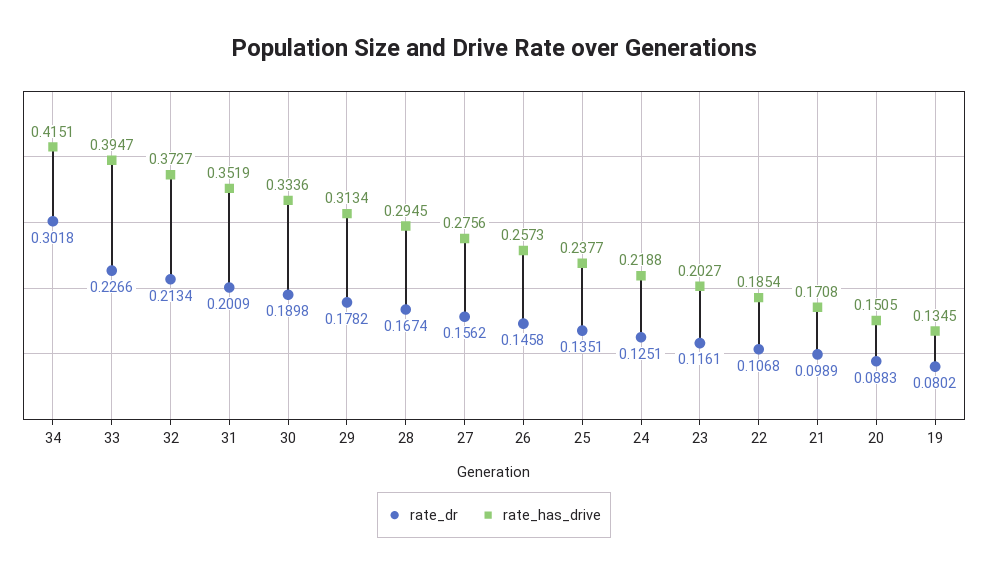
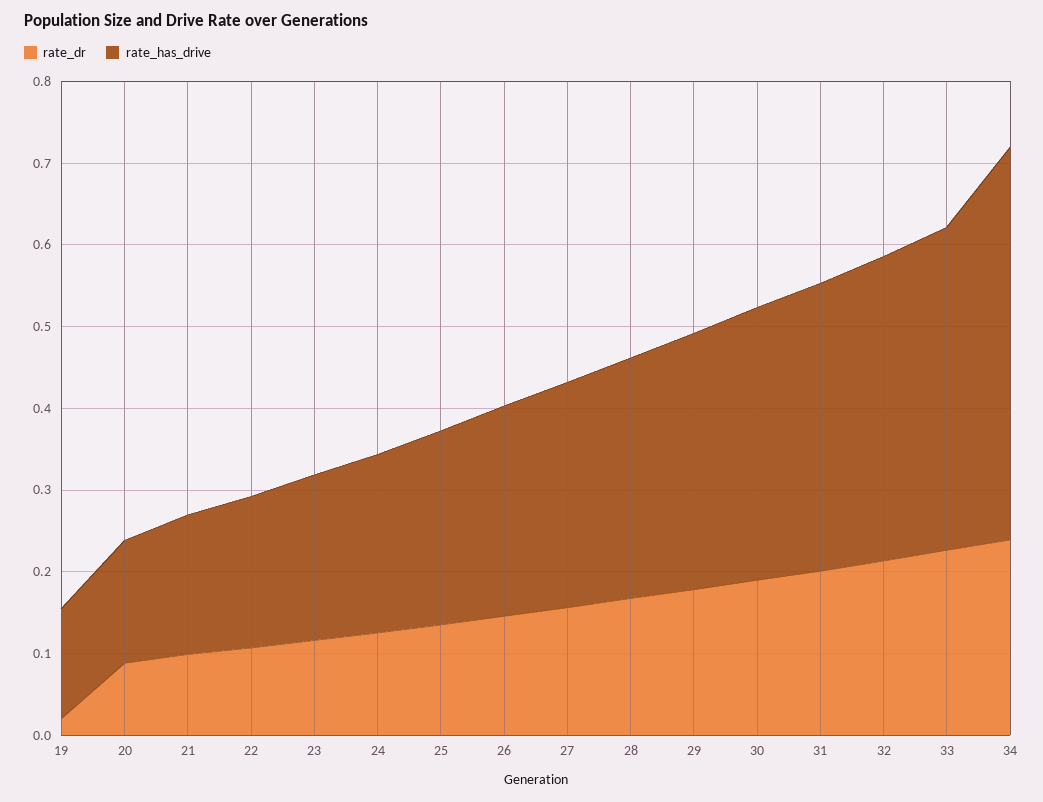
rate_dr, 34: 0.3018 -> 0.24
rate_has_drive, 34: 0.4151 -> 0.48
rate_dr, 19: 0.0802 -> 0.02

